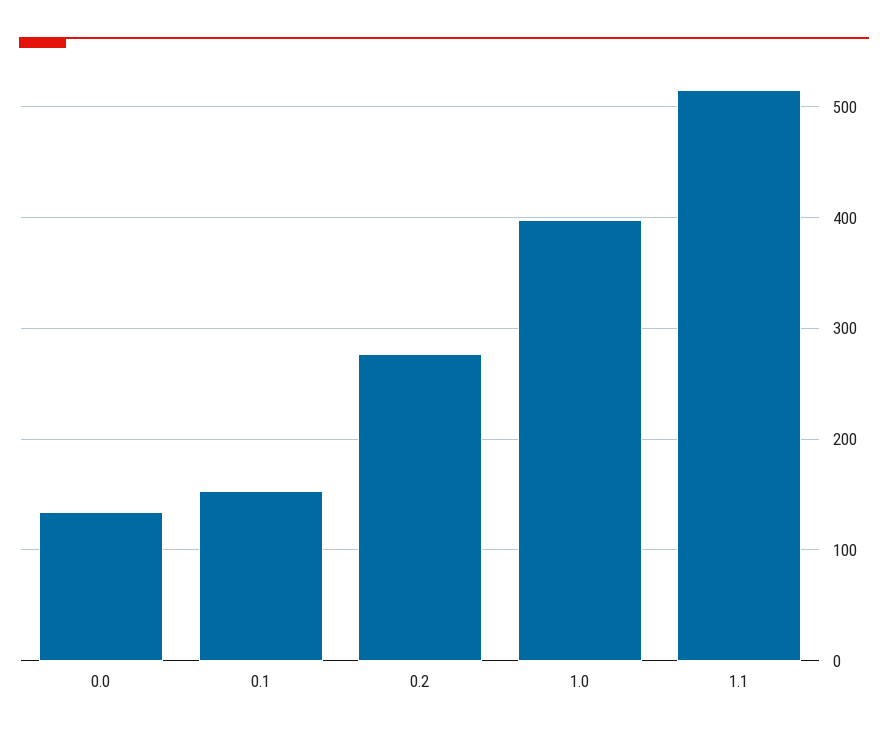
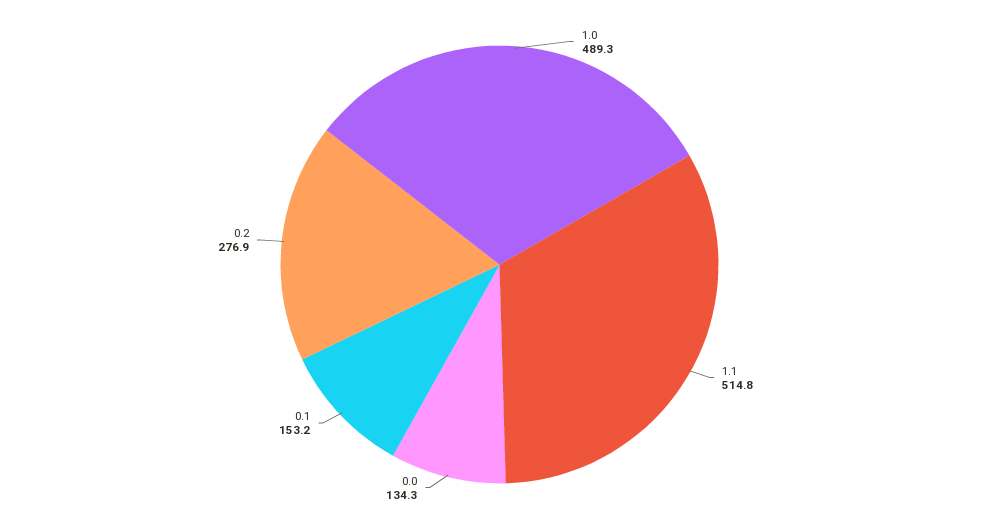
1.0: 400 -> 489.3

